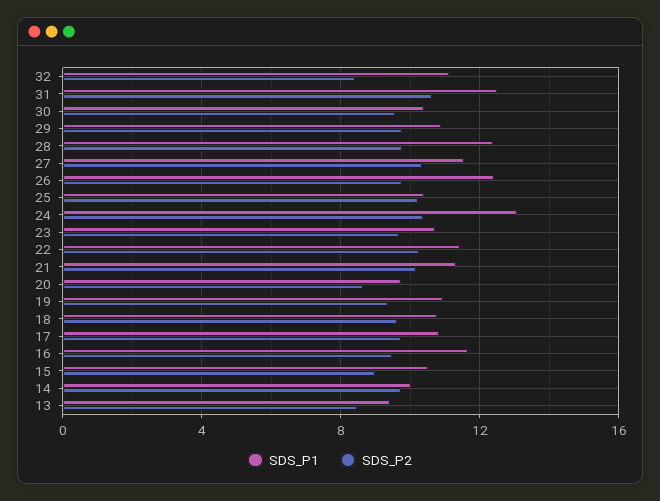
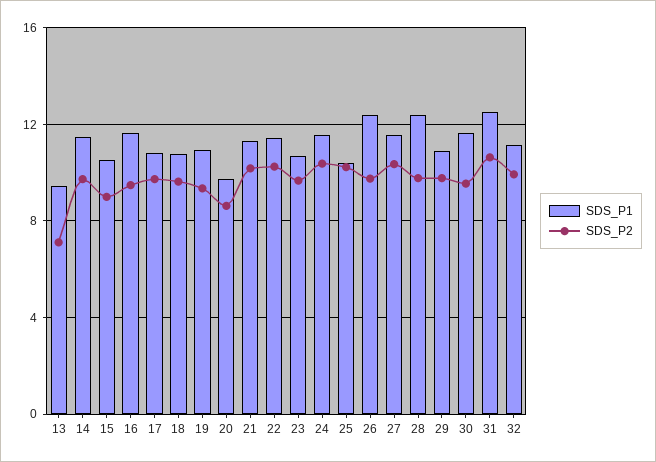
SDS_P2, 32: 8.5 -> 10
SDS_P1, 30: 10.5 -> 11.5
SDS_P1, 24: 13 -> 11.5
SDS_P1, 14: 10 -> 11.5
SDS_P2, 13: 8.5 -> 7

